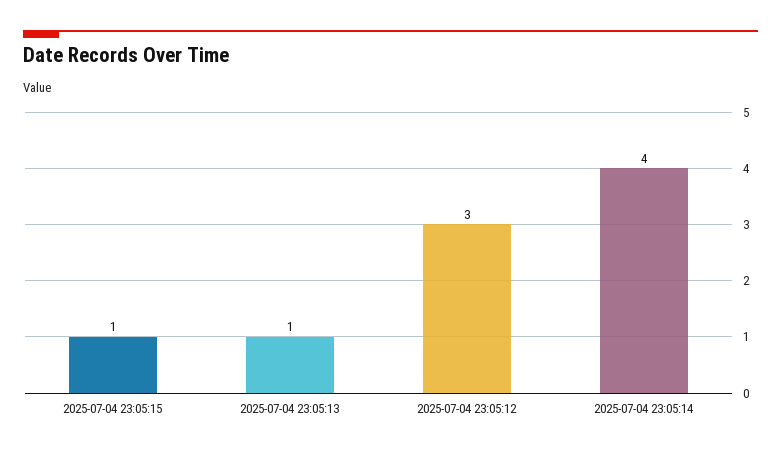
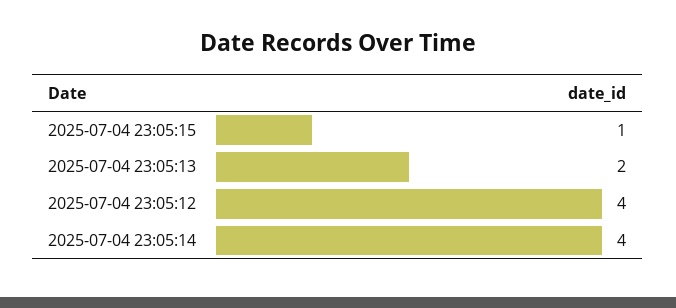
2025-07-04 23:05:13: 1 -> 2
2025-07-04 23:05:12: 3 -> 4

